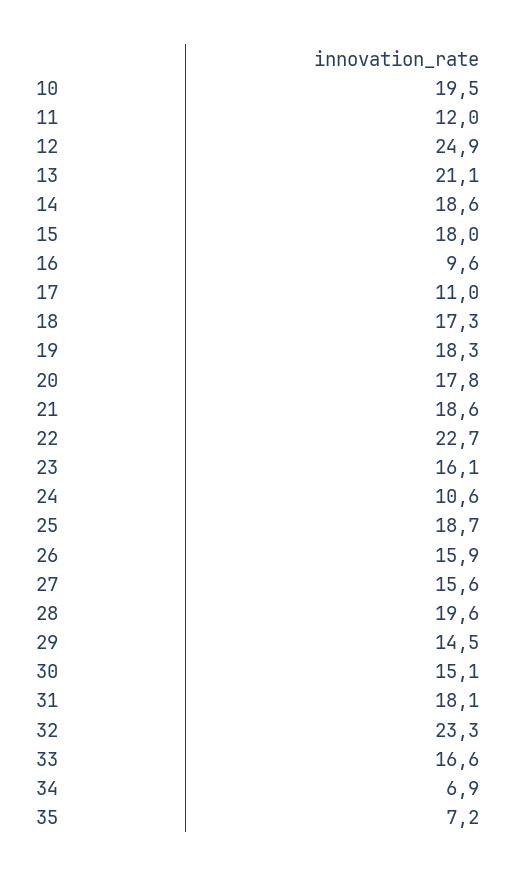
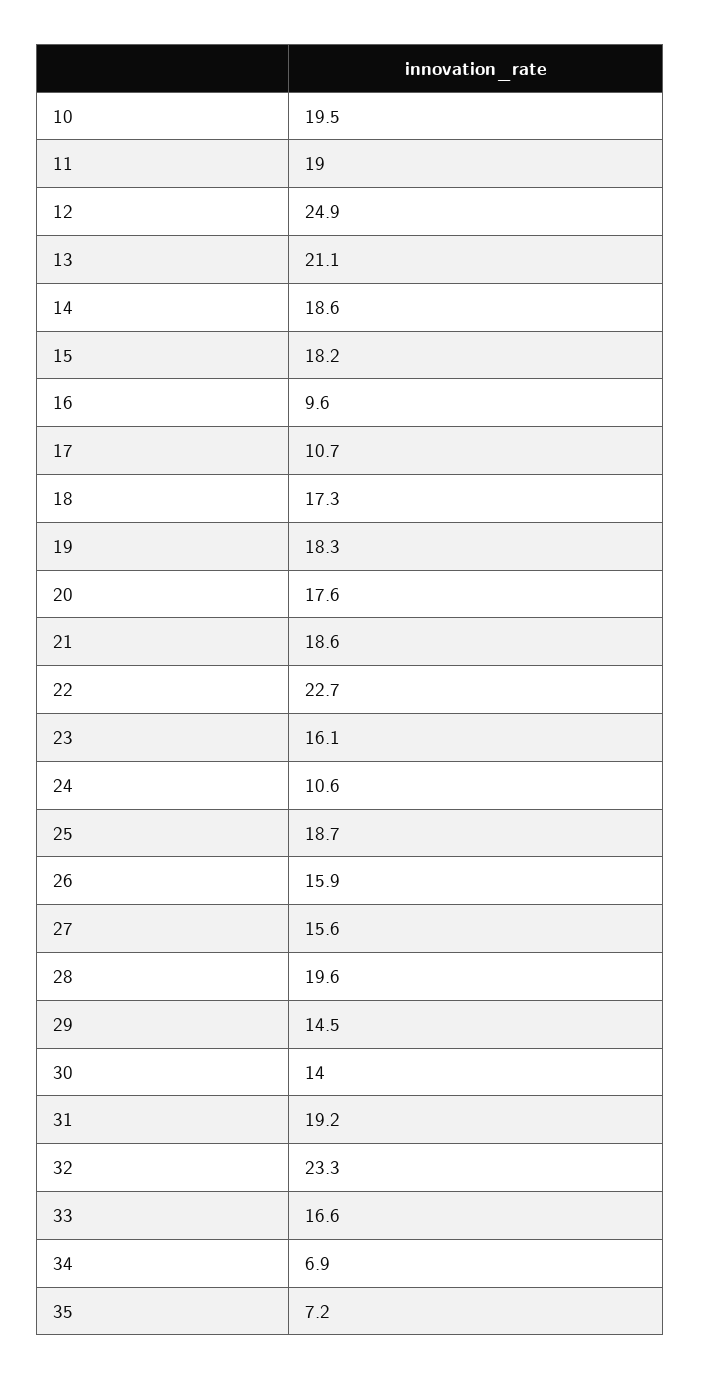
11: 12 -> 19
15: 18 -> 18.2
17: 11 -> 10.7
20: 17.8 -> 17.6
30: 15.1 -> 14
31: 18.1 -> 19.2

